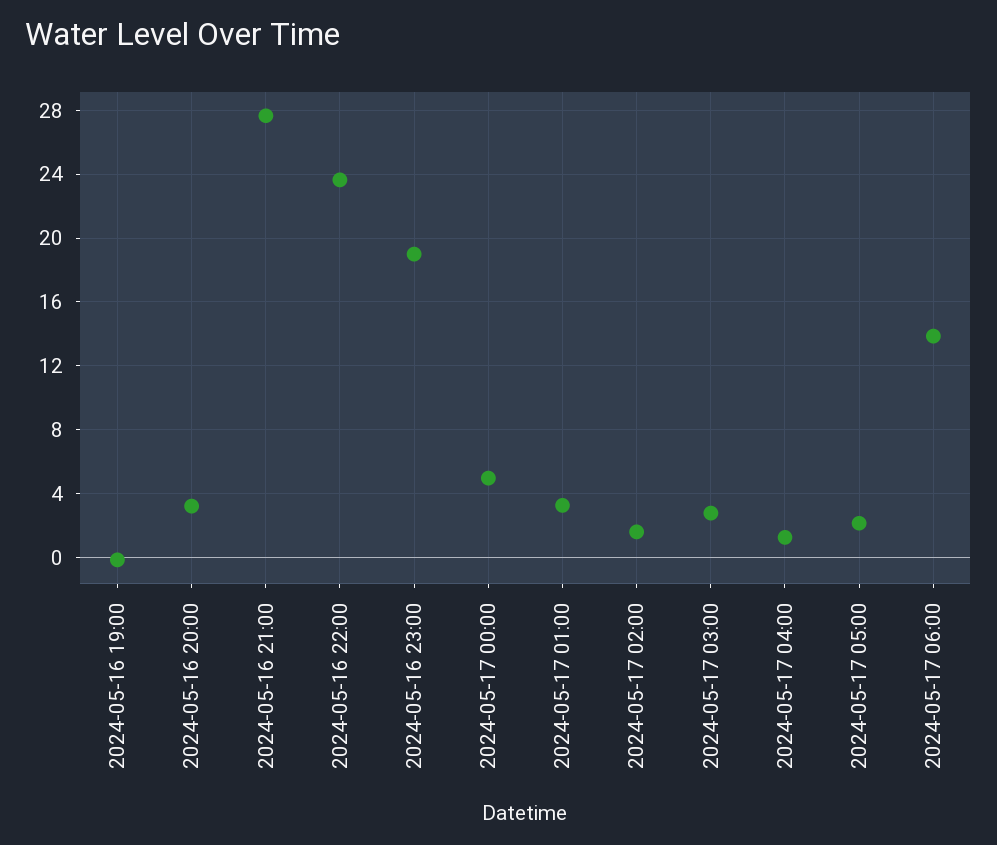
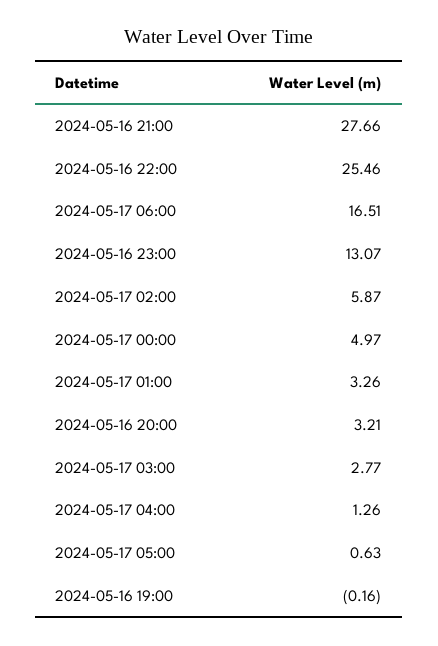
2024-05-16 22:00: 23.5 -> 25.46
2024-05-16 23:00: 19 -> 13.07
2024-05-17 02:00: 1.5 -> 5.87
2024-05-17 05:00: 2 -> 0.63
2024-05-17 06:00: 14 -> 16.51

